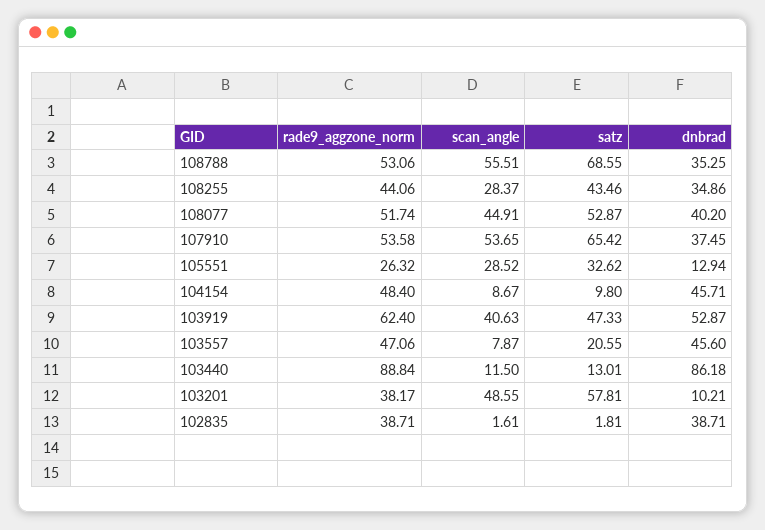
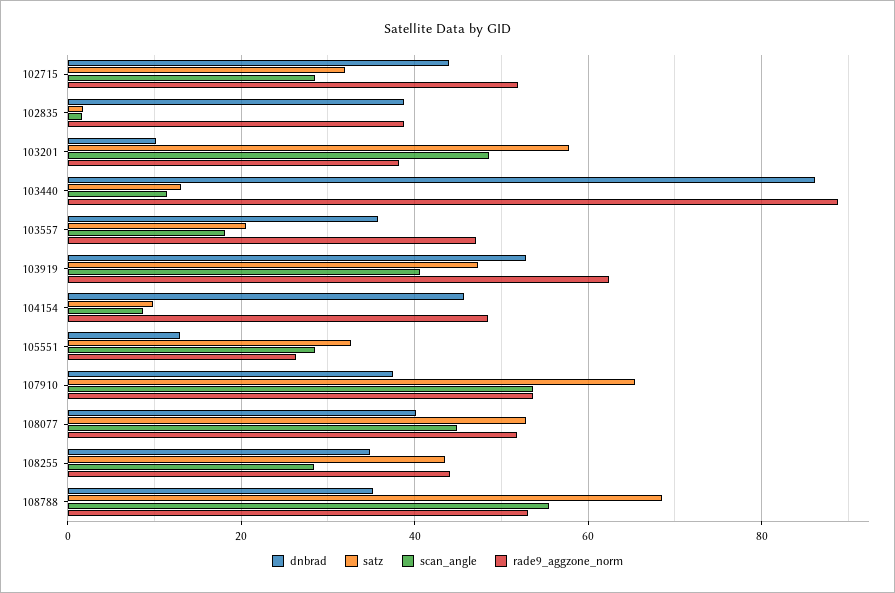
scan_angle, 103557: 7.87 -> 18
dnbrad, 103557: 45.6 -> 36
dnbrad, 102715: none -> 44
satz, 102715: none -> 32
scan_angle, 102715: none -> 28
rade9_aggzone_norm, 102715: none -> 52

